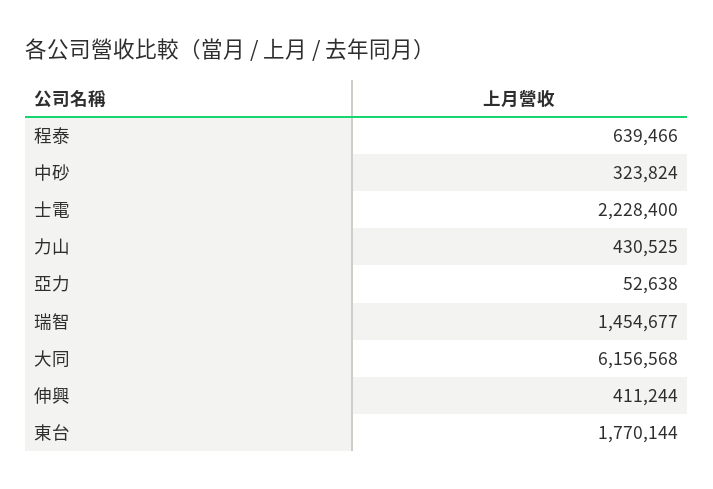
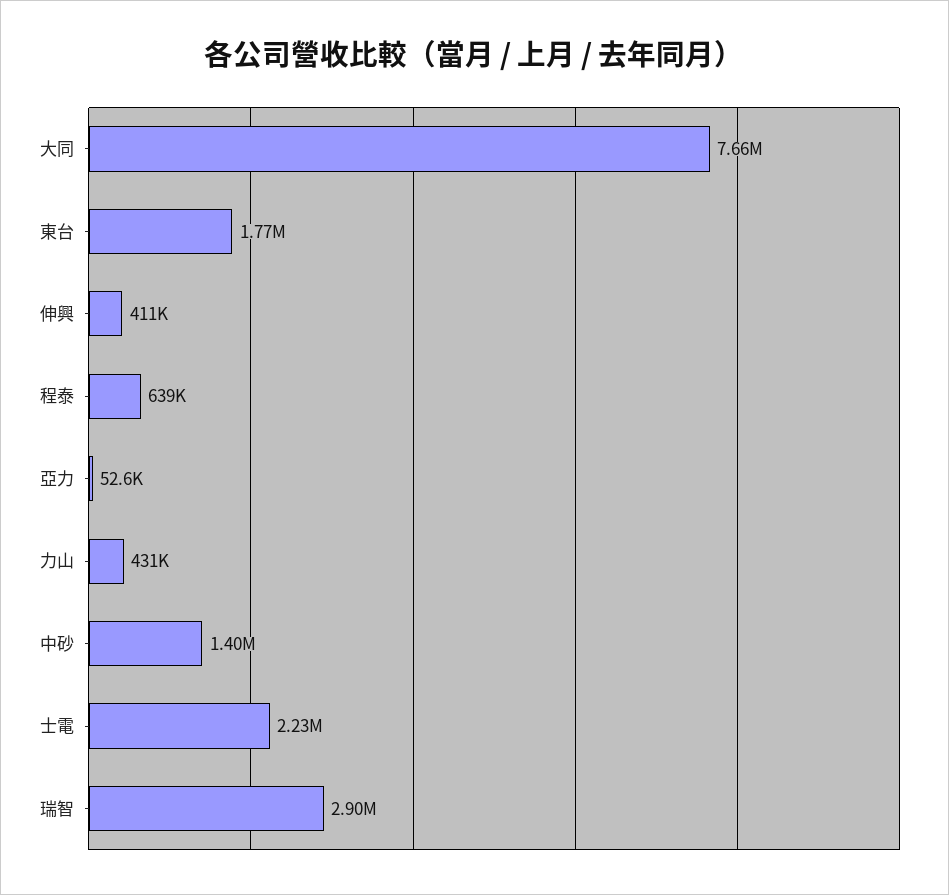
中砂: 323824 -> 1400000
瑞智: 1454677 -> 2900000
大同: 6156568 -> 7660000

